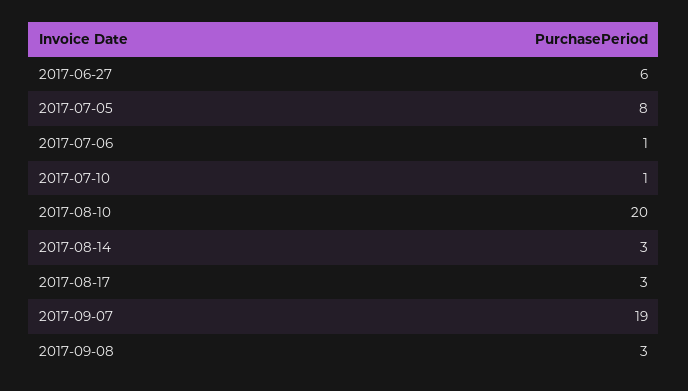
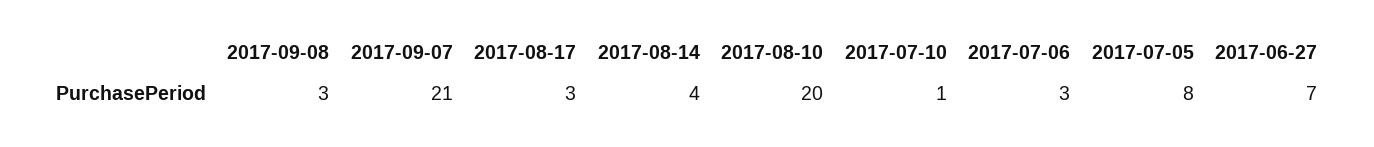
2017-06-27: 6 -> 7
2017-07-06: 1 -> 3
2017-08-14: 3 -> 4
2017-09-07: 19 -> 21

